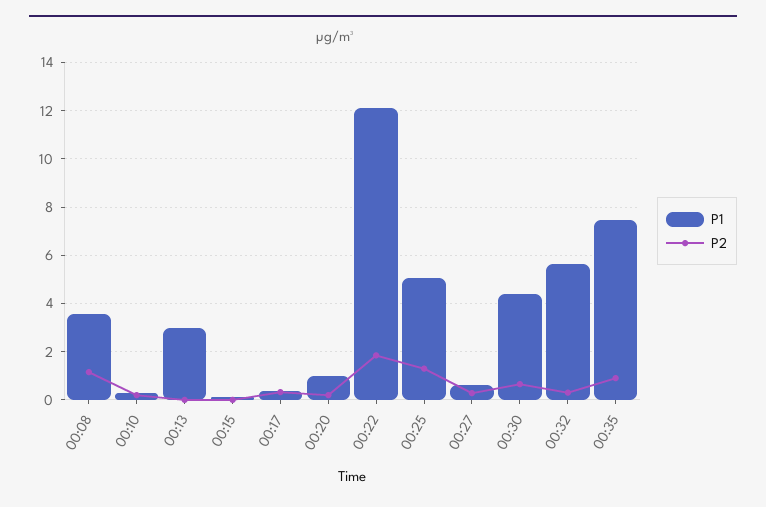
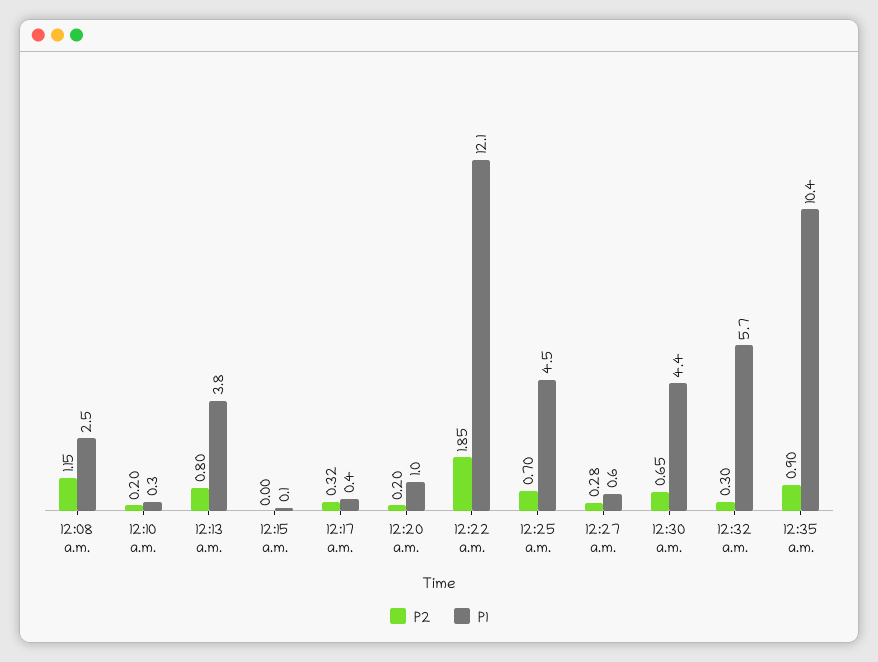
P1, 00:08: 3.5 -> 2.5
P1, 00:13: 3 -> 3.8
P2, 00:13: 0 -> 0.8
P1, 00:25: 5 -> 4.5
P2, 00:25: 1.25 -> 0.7
P1, 00:35: 7.5 -> 10.4

